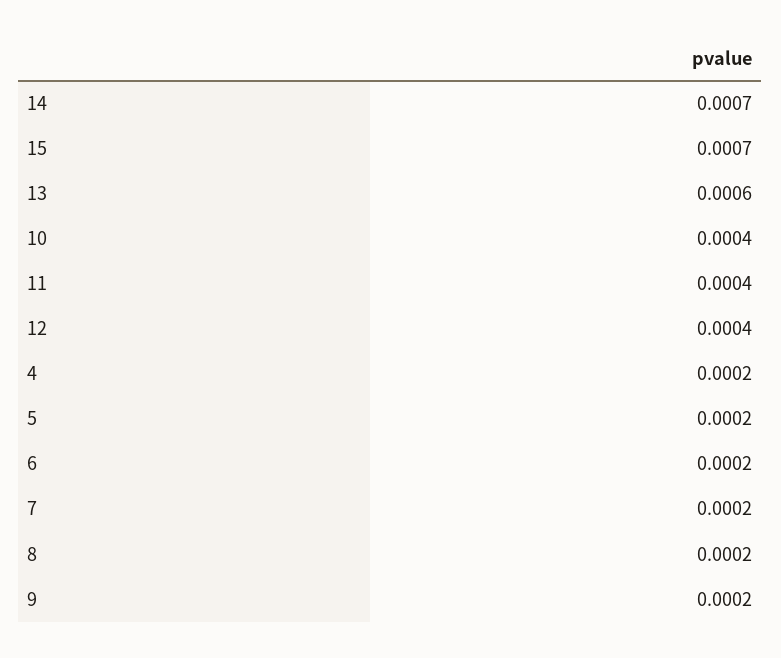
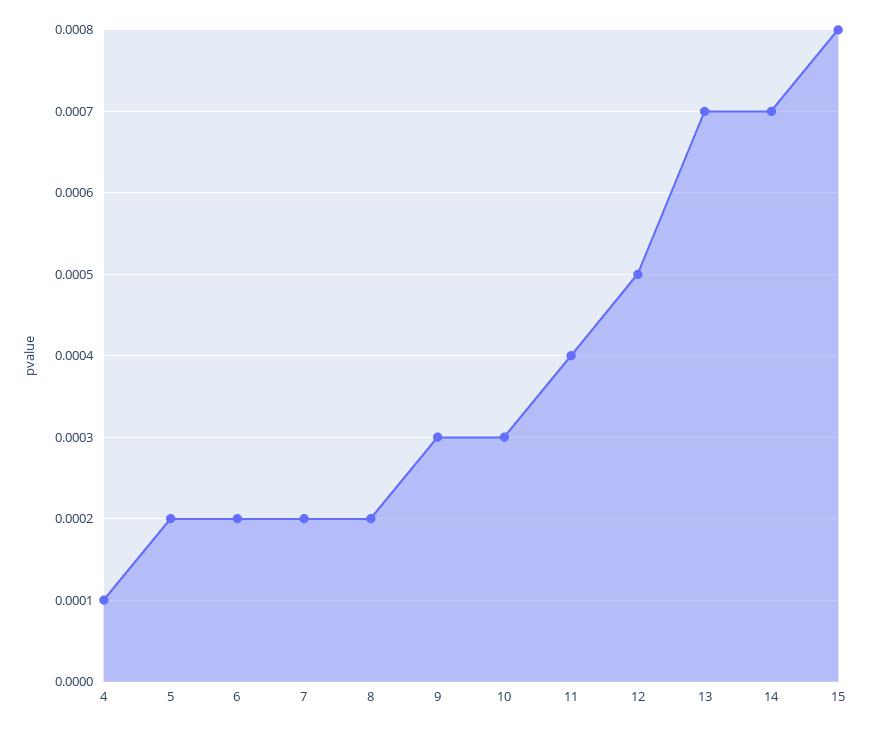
15: 0.0007 -> 0.0008
13: 0.0006 -> 0.0007
10: 0.0004 -> 0.0003
12: 0.0004 -> 0.0005
4: 0.0002 -> 0.0001
9: 0.0002 -> 0.0003

